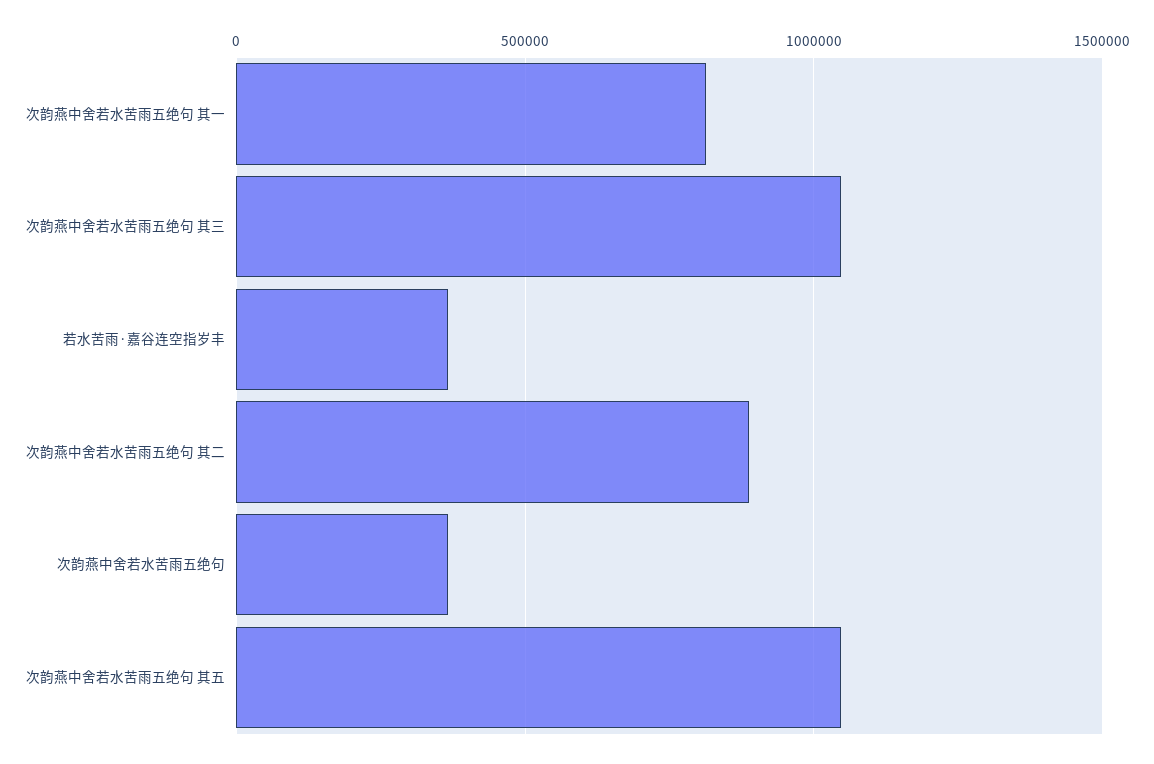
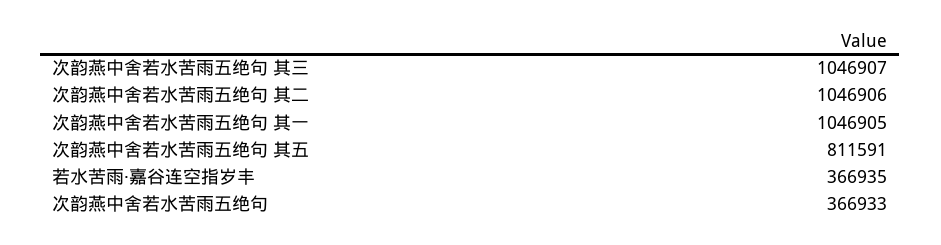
次韵燕中舍若水苦雨五绝句 其一: 800000 -> 1046905
次韵燕中舍若水苦雨五绝句 其二: 900000 -> 1046906
次韵燕中舍若水苦雨五绝句 其五: 1050000 -> 811591

